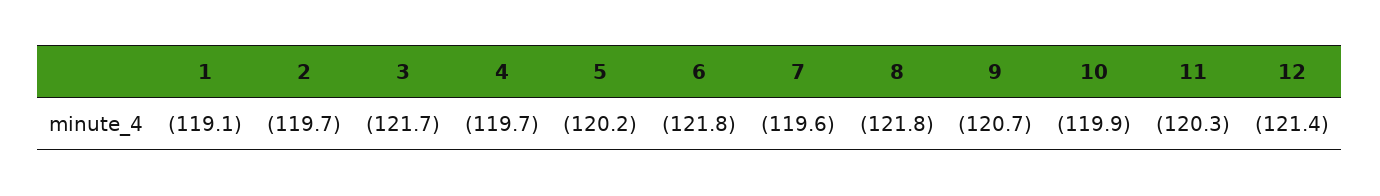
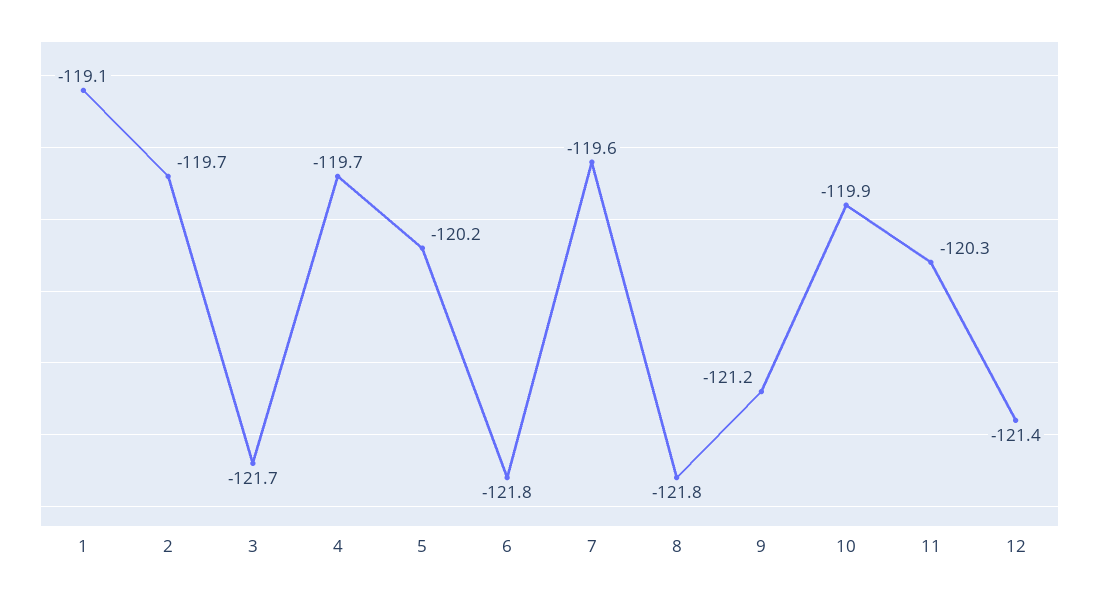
9: -120.7 -> -121.2

